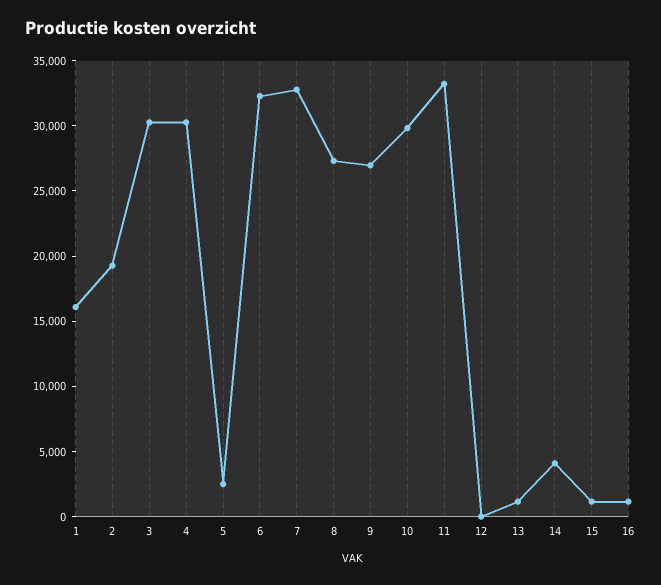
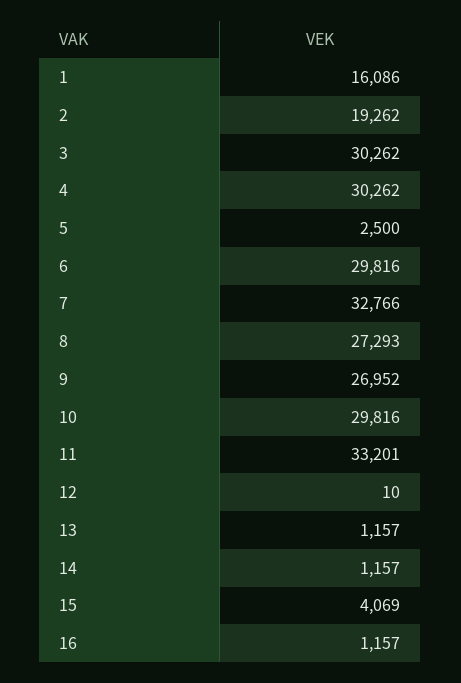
6: 32000 -> 29816
14: 4000 -> 1157
15: 1000 -> 4069

